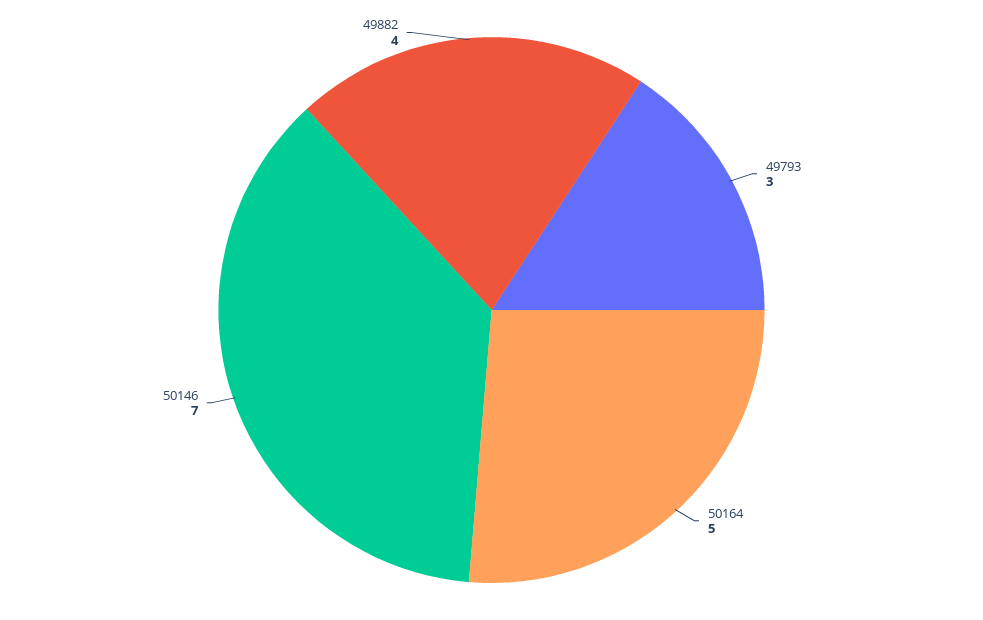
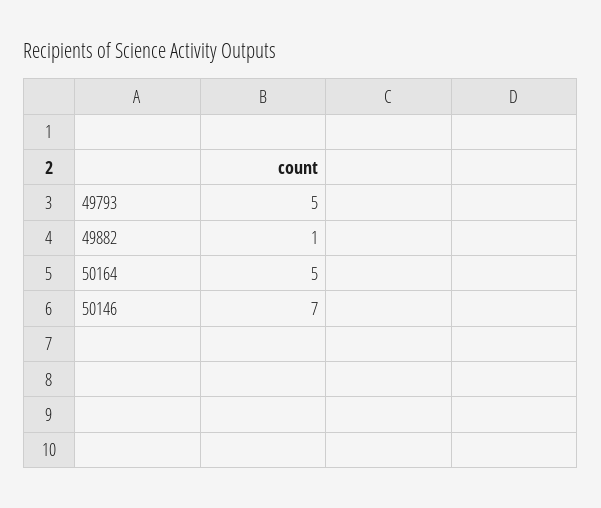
49793: 3 -> 5
49882: 4 -> 1

